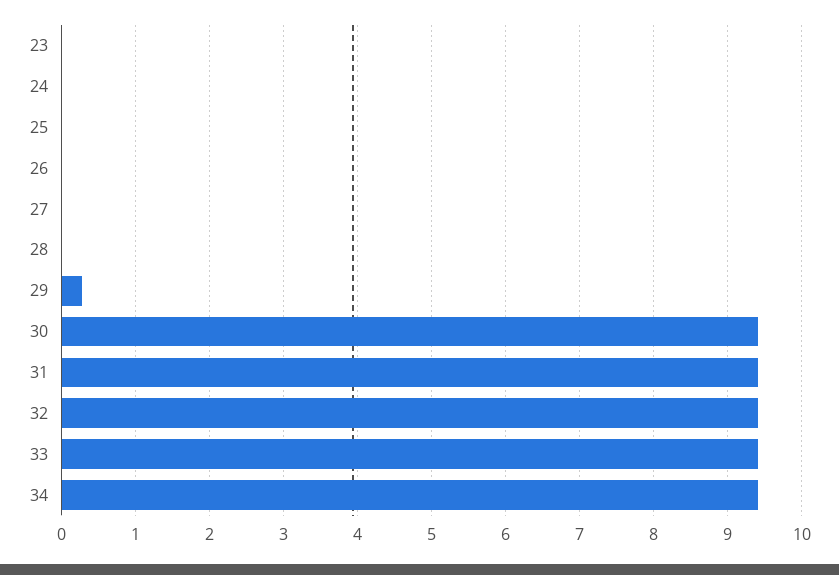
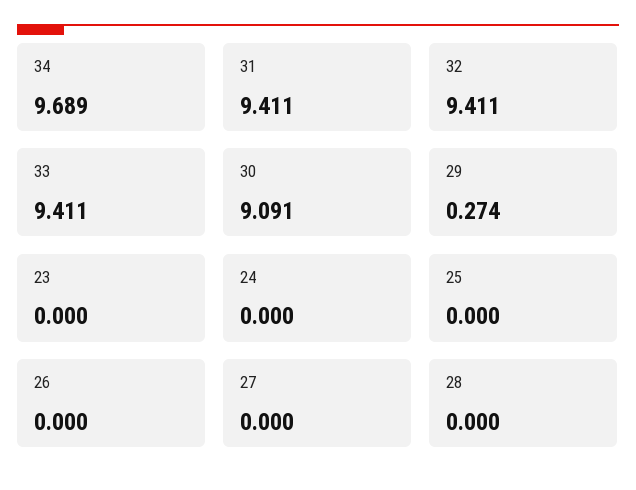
30: 9.4 -> 9.091
34: 9.4 -> 9.689

